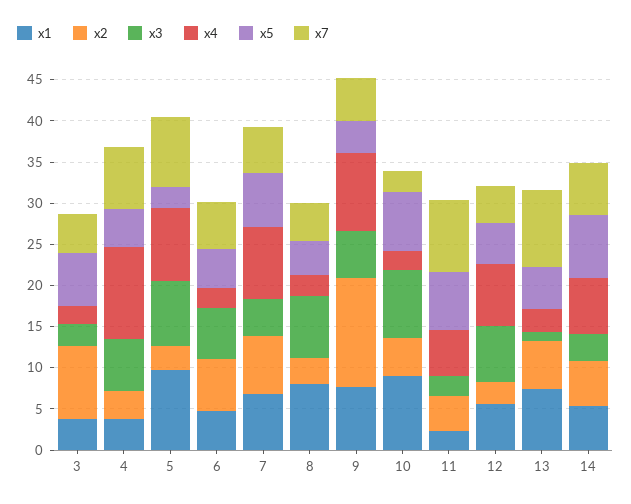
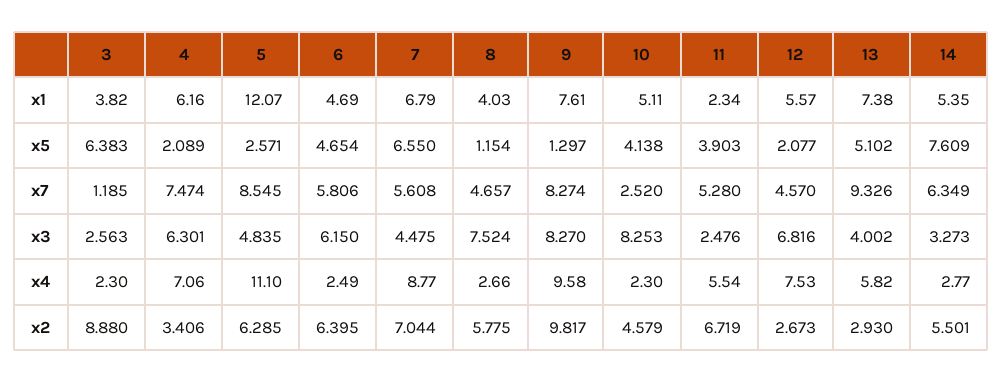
x7, 3: 5 -> 1.185
x1, 4: 4 -> 6.16
x4, 4: 11 -> 7.06
x5, 4: 5 -> 2.089
x1, 5: 10 -> 12.07
x2, 5: 3 -> 6.285
x3, 5: 8 -> 4.835
x4, 5: 9 -> 11.1
x1, 8: 8 -> 4.03
x2, 8: 3 -> 5.775
x5, 8: 4 -> 1.154
x2, 9: 13 -> 9.817
x3, 9: 6 -> 8.27
x5, 9: 4 -> 1.297
x7, 9: 5 -> 8.274
x1, 10: 9 -> 5.11
x5, 10: 7 -> 4.138
x2, 11: 4 -> 6.719
x5, 11: 7 -> 3.903
x7, 11: 9 -> 5.28
x5, 12: 5 -> 2.077
x2, 13: 6 -> 2.93
x3, 13: 1 -> 4.002
x4, 13: 3 -> 5.82
x4, 14: 7 -> 2.77

